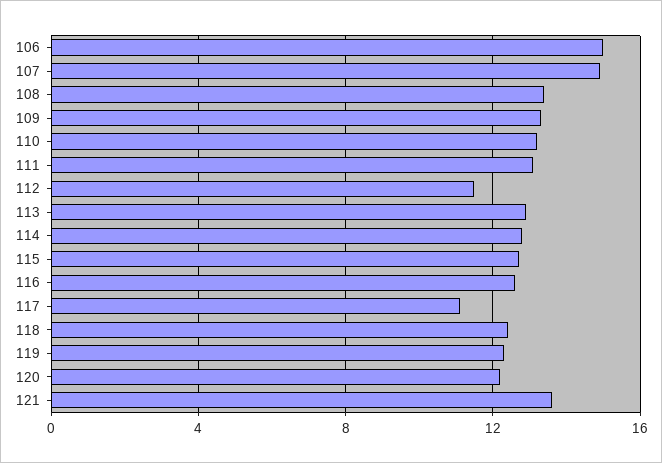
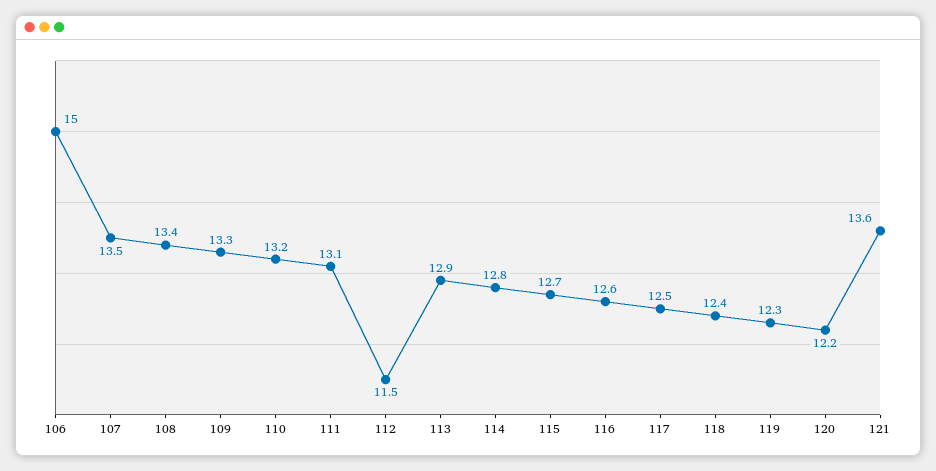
107: 15 -> 13.5
117: 11 -> 12.5

